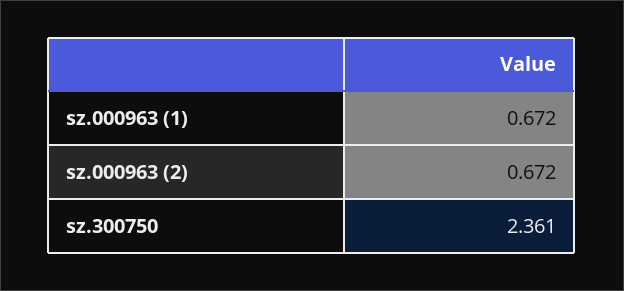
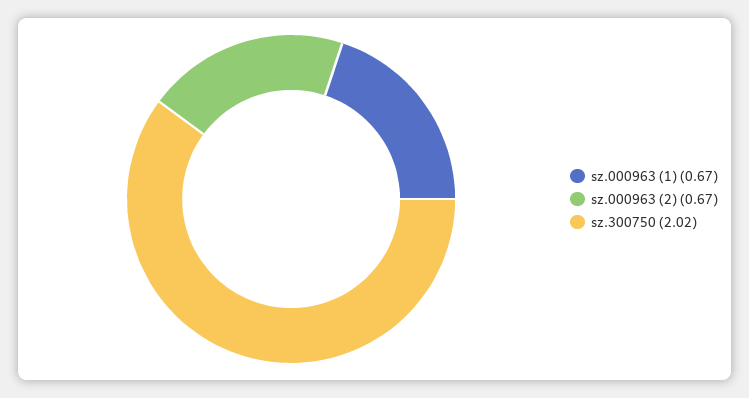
sz.300750: 2.361 -> 2.02

